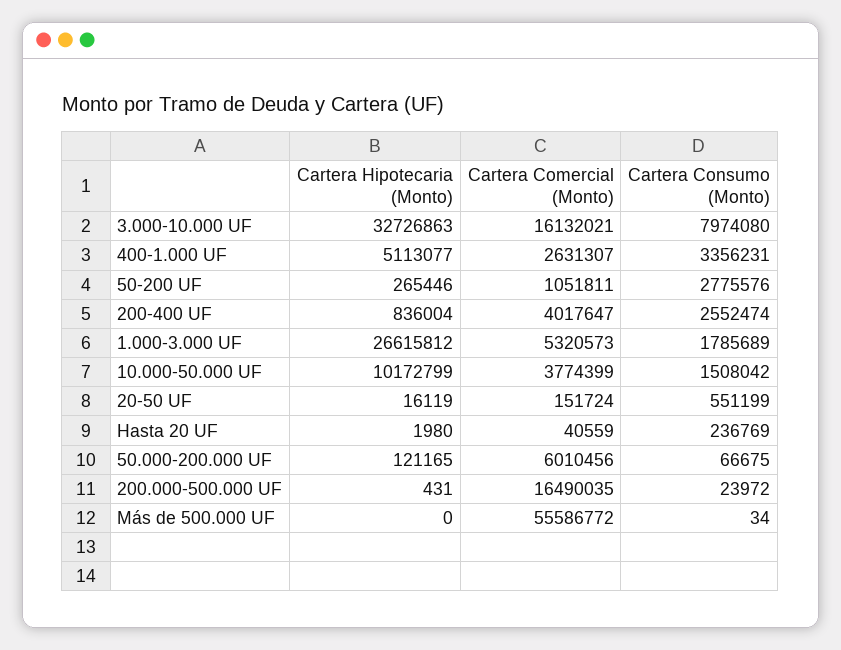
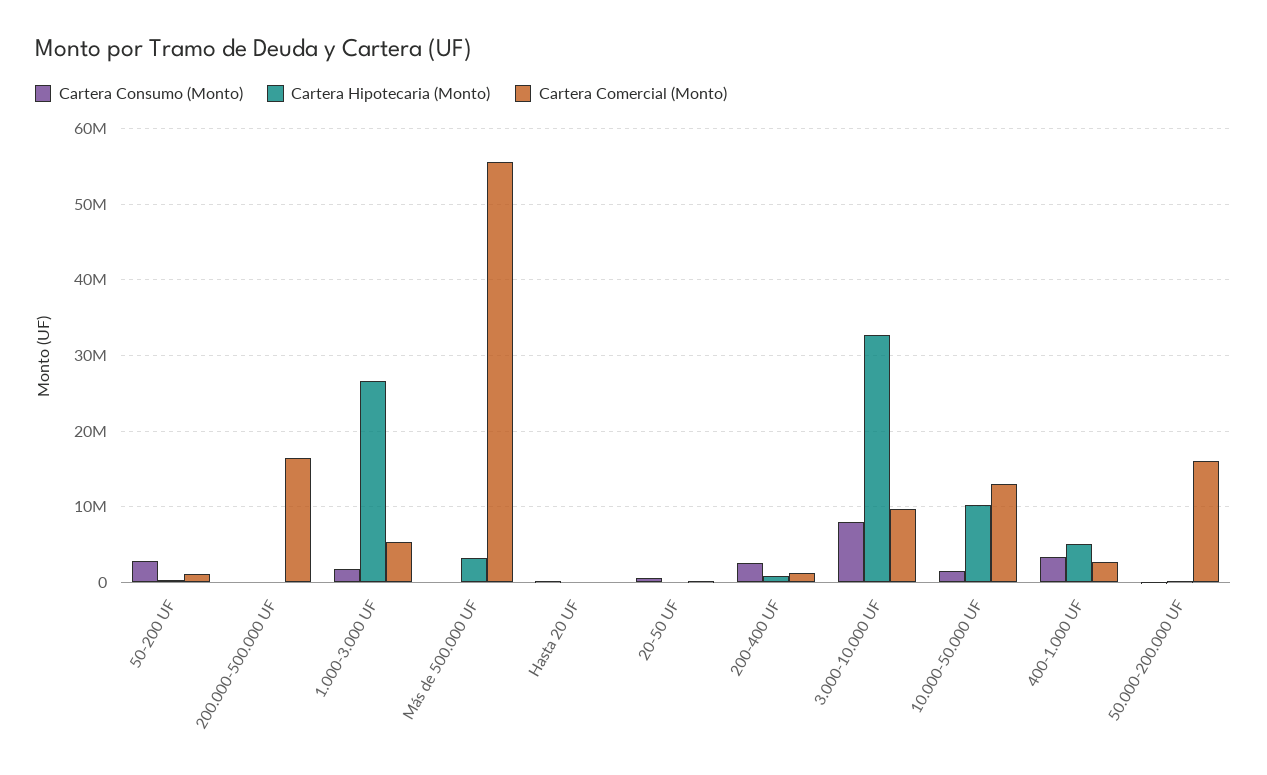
Cartera Comercial (Monto), 3.000-10.000 UF: 16132021 -> 10000000
Cartera Comercial (Monto), 200-400 UF: 4017647 -> 1000000
Cartera Comercial (Monto), 10.000-50.000 UF: 3774399 -> 13000000
Cartera Comercial (Monto), 50.000-200.000 UF: 6010456 -> 16000000
Cartera Hipotecaria (Monto), Más de 500.000 UF: 0 -> 3000000

